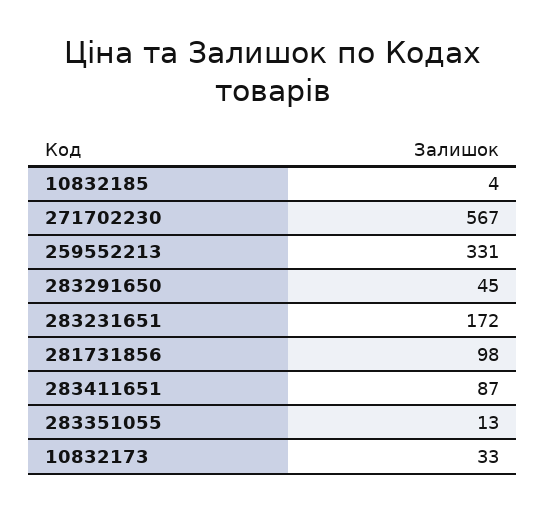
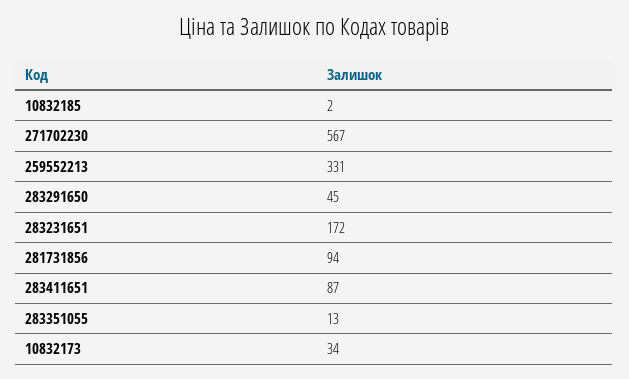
10832185: 4 -> 2
281731856: 98 -> 94
10832173: 33 -> 34

